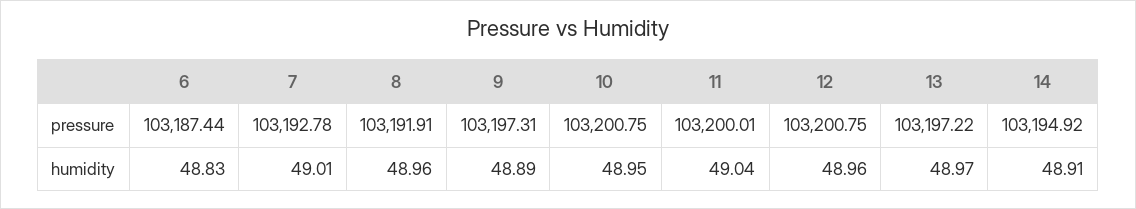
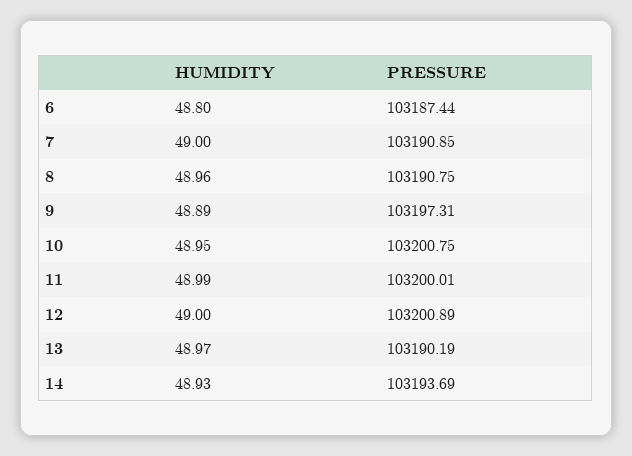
7, pressure: 103192.78 -> 103190.85
8, pressure: 103191.91 -> 103190.75
12, pressure: 103200.75 -> 103200.89
13, pressure: 103197.22 -> 103190.19
14, pressure: 103194.92 -> 103193.69
6, humidity: 48.83 -> 48.8
7, humidity: 49.01 -> 49
11, humidity: 49.04 -> 48.99
12, humidity: 48.96 -> 49
14, humidity: 48.91 -> 48.93

